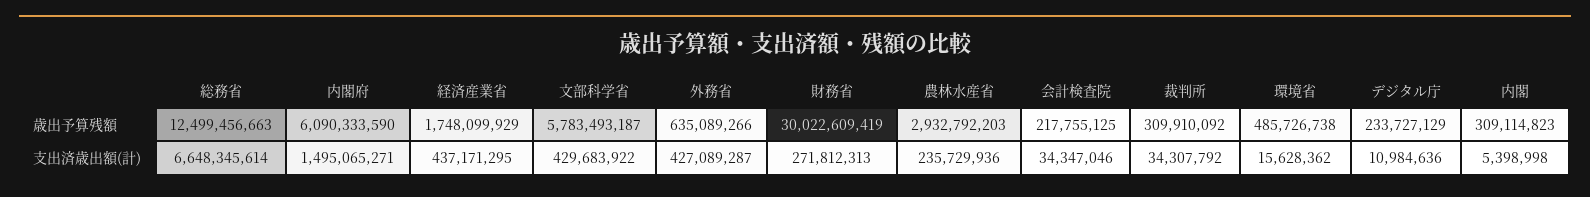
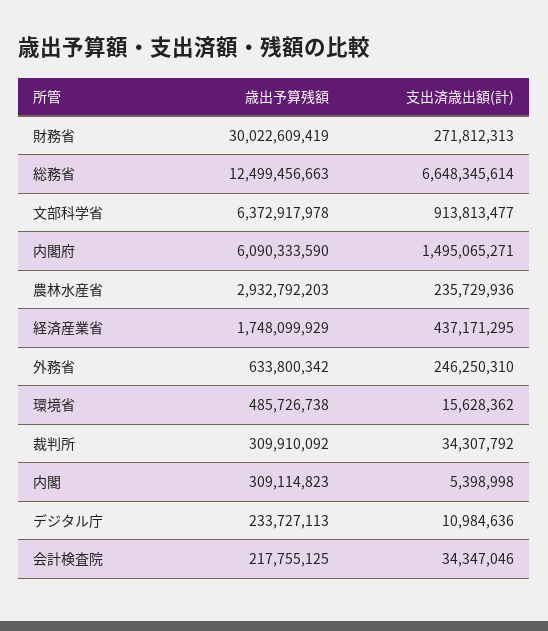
文部科学省, 歳出予算残額: 5783493187 -> 6372917978
外務省, 歳出予算残額: 635089266 -> 633800342
デジタル庁, 歳出予算残額: 233727129 -> 233727113
文部科学省, 支出済歳出額(計): 429683922 -> 913813477
外務省, 支出済歳出額(計): 427089287 -> 246250310

